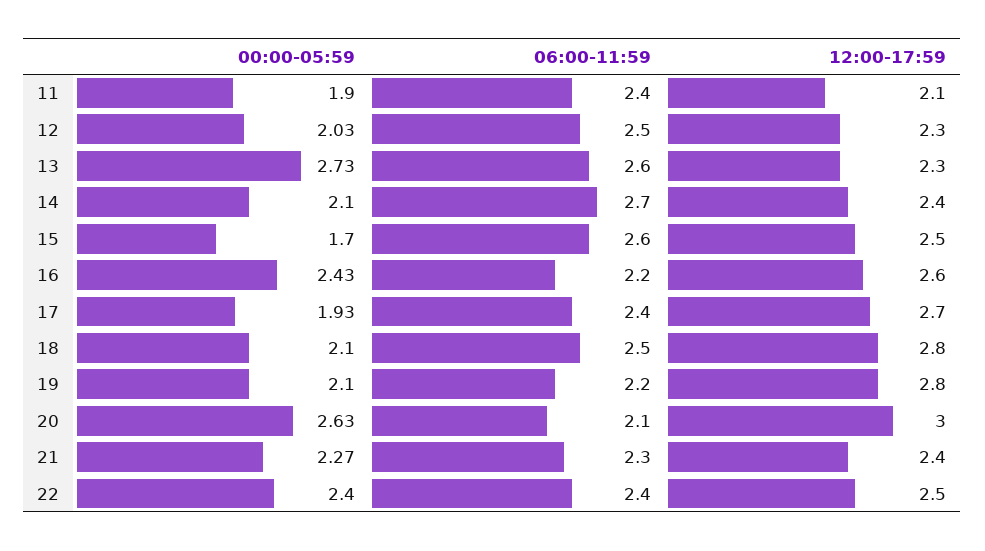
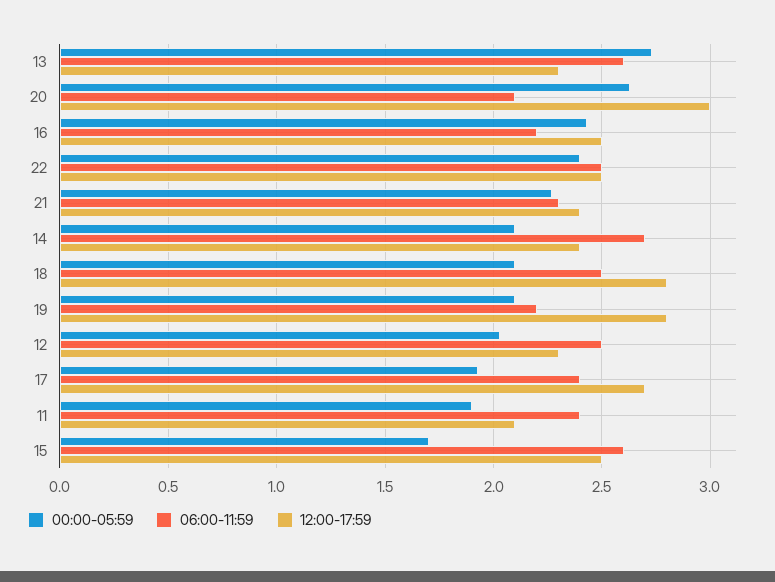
12:00-17:59, 16: 2.6 -> 2.5
06:00-11:59, 22: 2.4 -> 2.5

